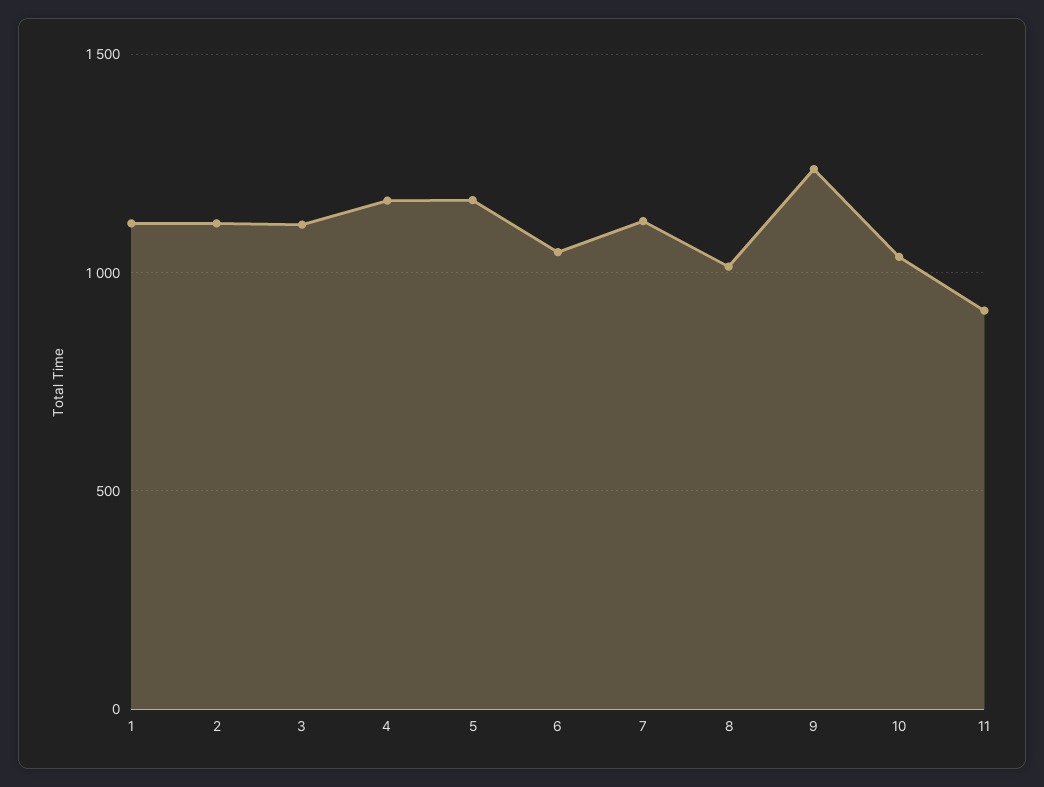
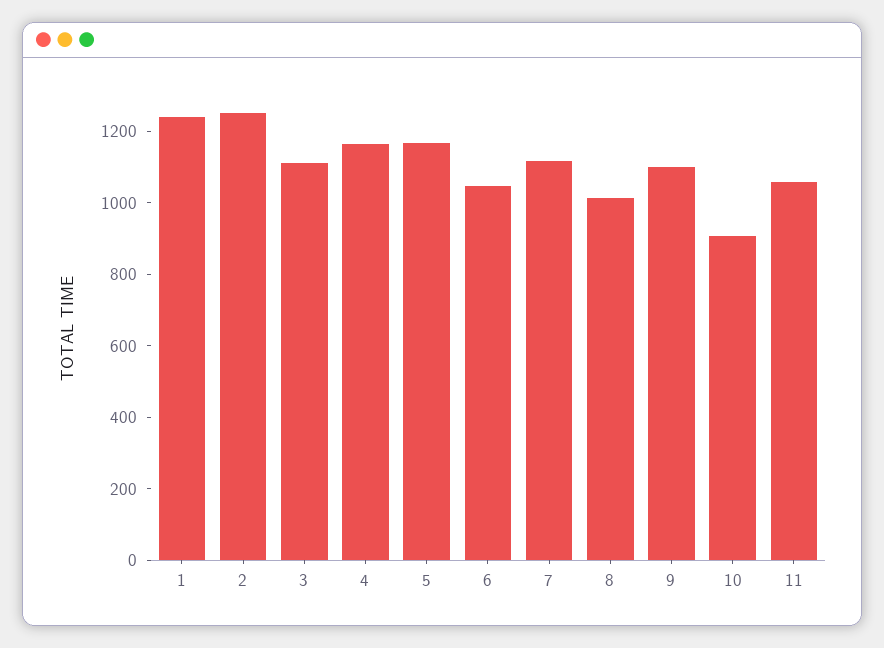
1: 1100 -> 1250
2: 1100 -> 1250
9: 1250 -> 1100
10: 1050 -> 900
11: 900 -> 1050

